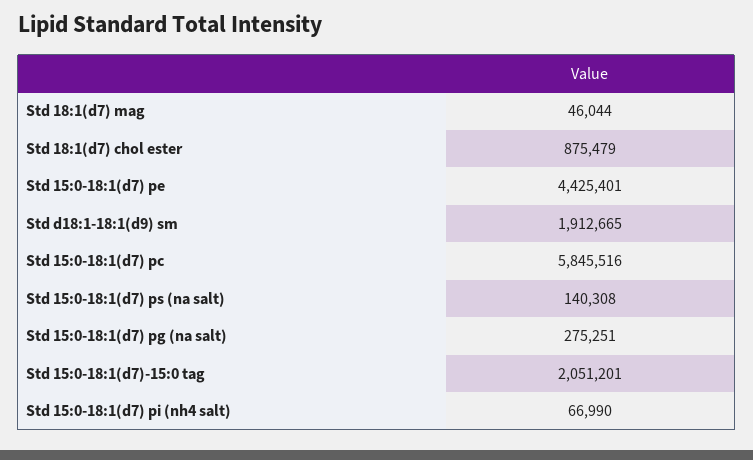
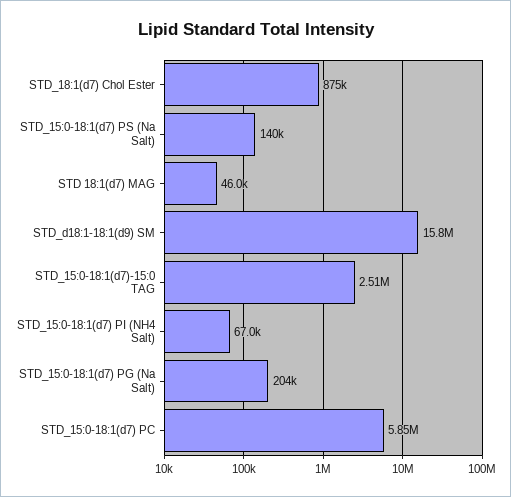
Std 15:0-18:1(d7) pe: 4425401 -> none
Std d18:1-18:1(d9) sm: 1912665 -> 15800000
Std 15:0-18:1(d7) pg (na salt): 275251 -> 204000
Std 15:0-18:1(d7)-15:0 tag: 2051201 -> 2510000

